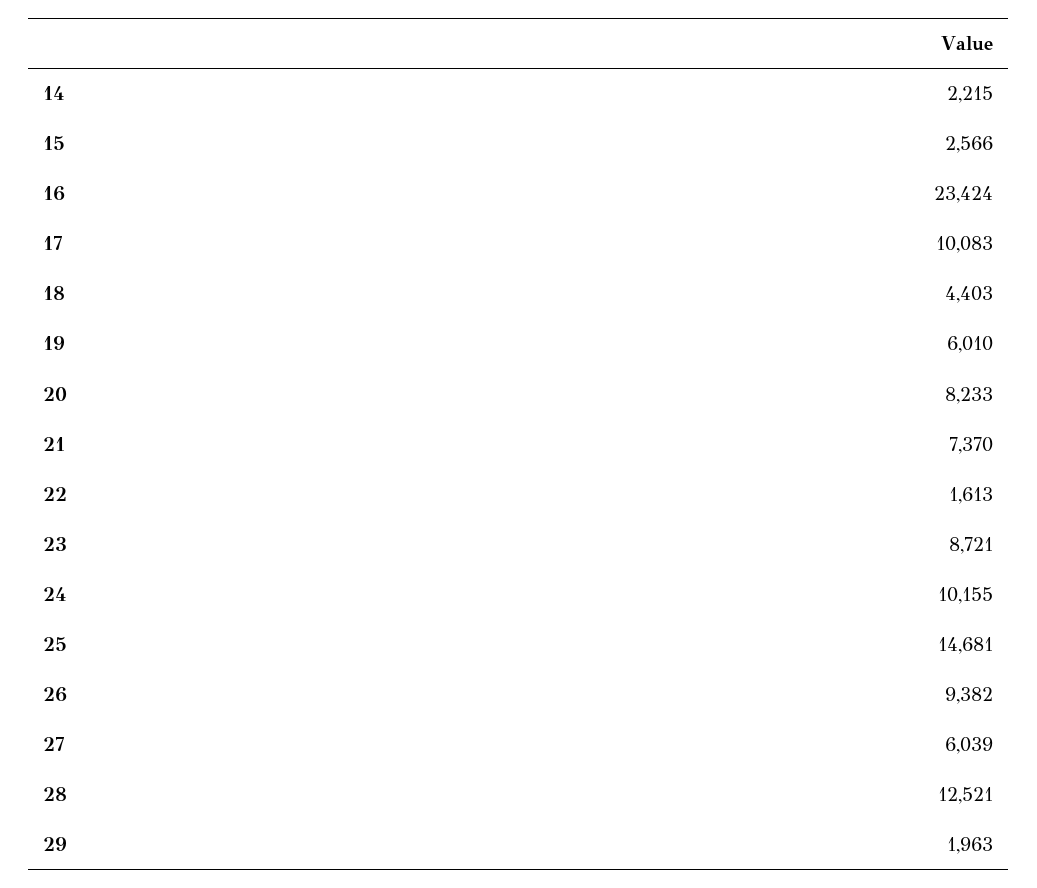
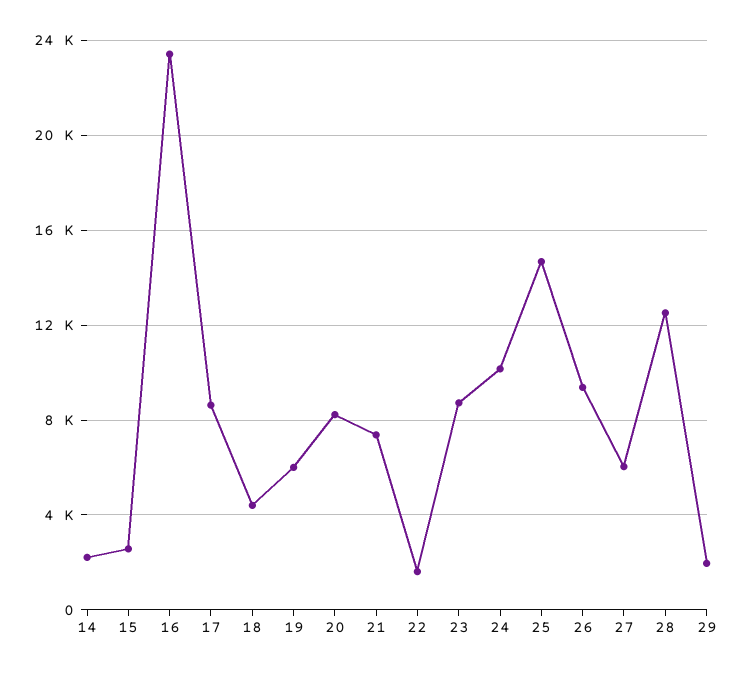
17: 10083 -> 8500

